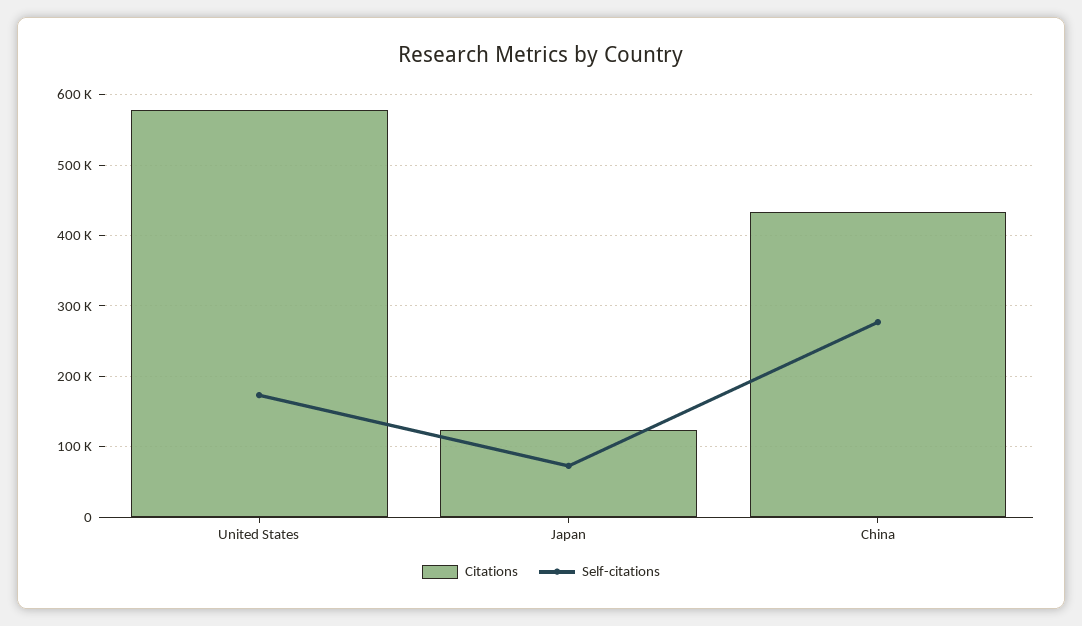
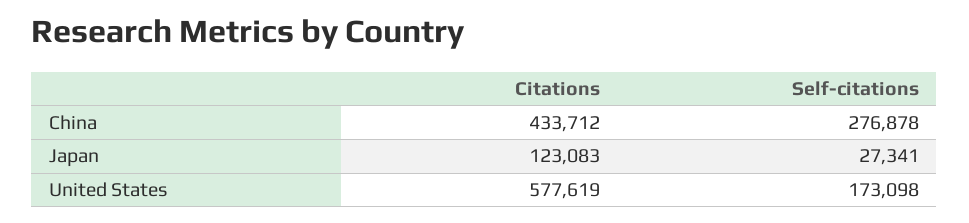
Self-citations, Japan: 70000 -> 27341

